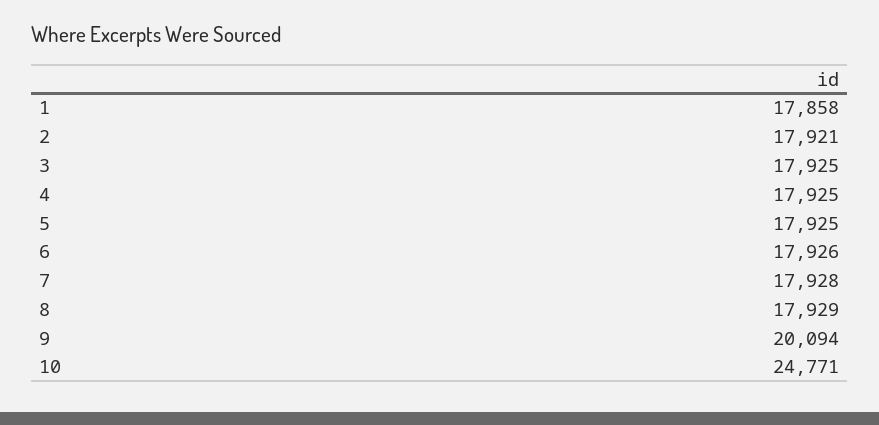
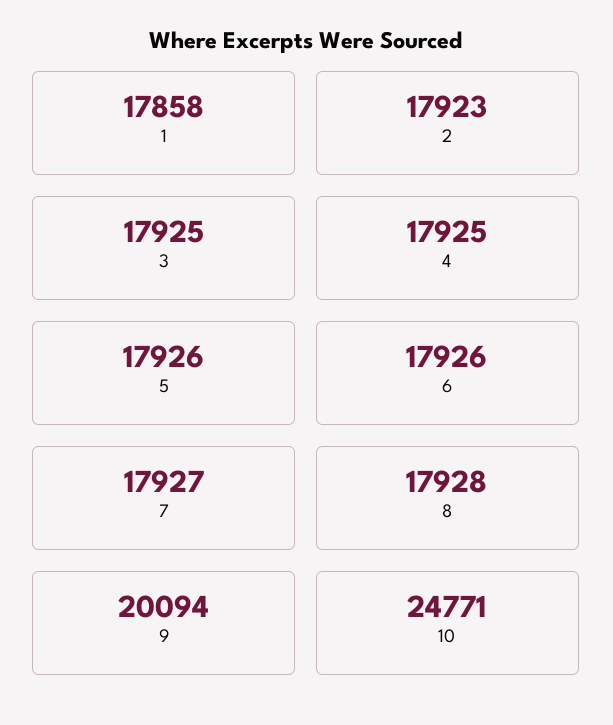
2: 17921 -> 17923
5: 17925 -> 17926
7: 17928 -> 17927
8: 17929 -> 17928

